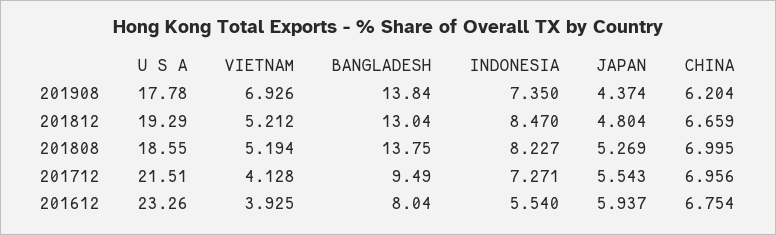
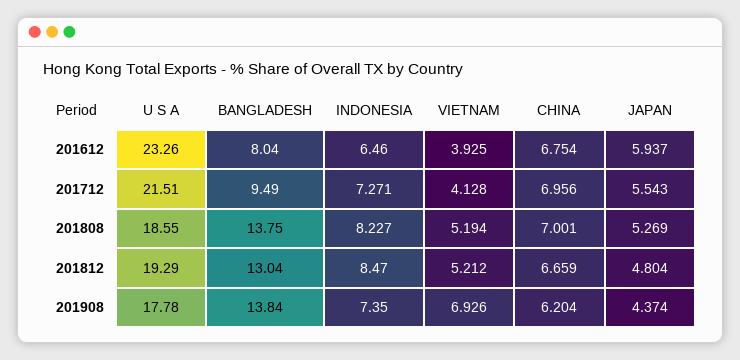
CHINA, 201808: 6.995 -> 7.001
INDONESIA, 201612: 5.54 -> 6.46

